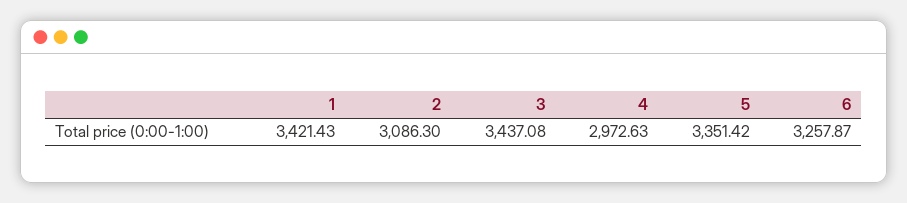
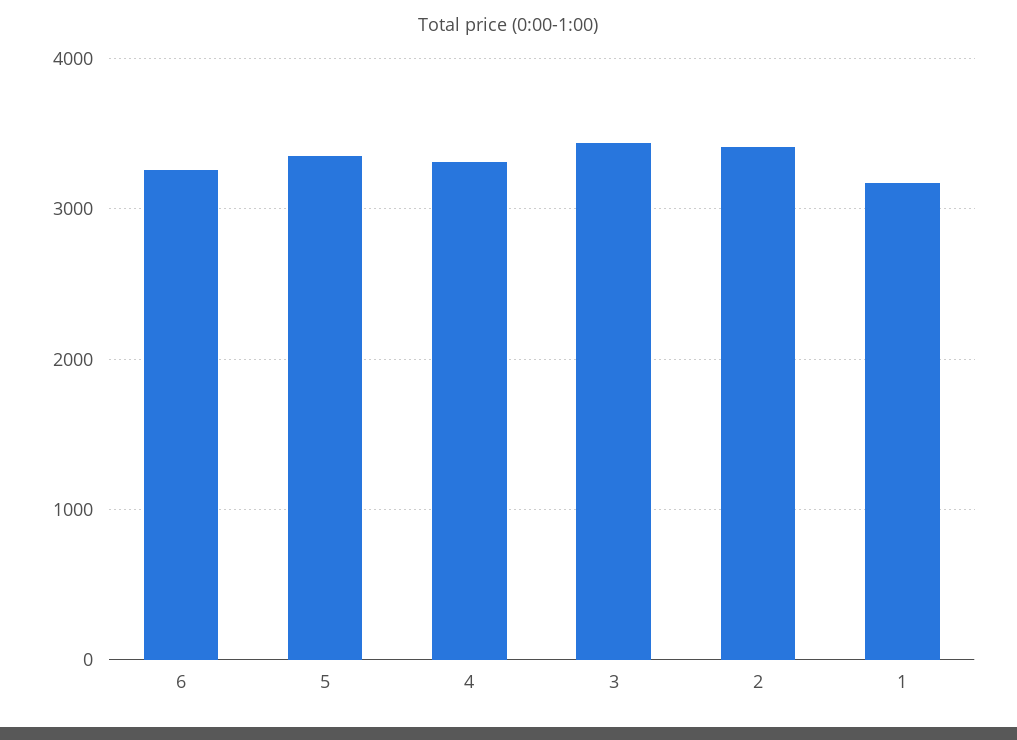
1: 3421.43 -> 3200
2: 3086.3 -> 3400
4: 2972.63 -> 3300

